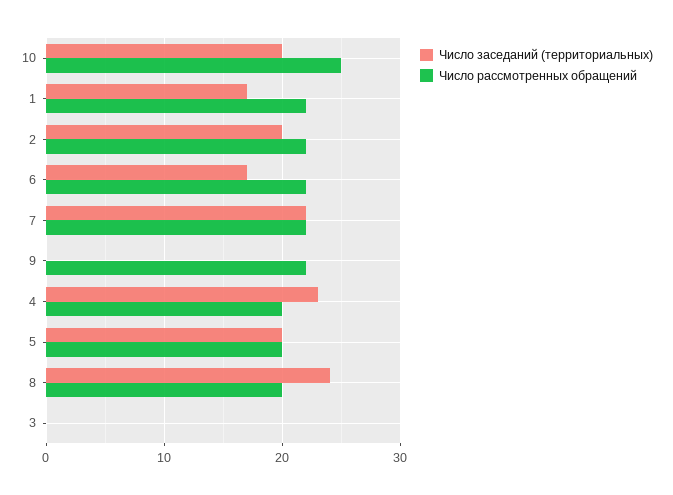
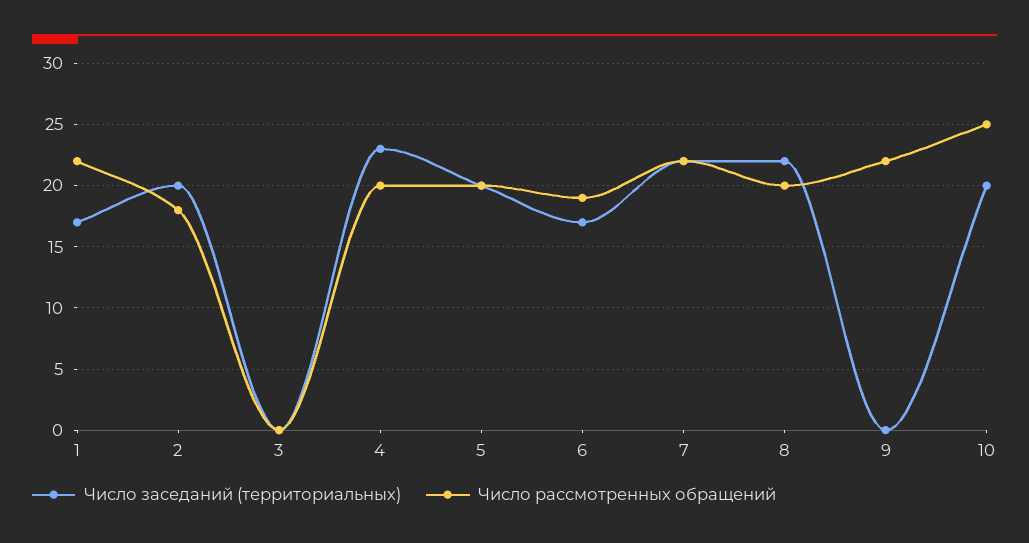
Число рассмотренных обращений, 2: 22 -> 18
Число рассмотренных обращений, 6: 22 -> 19
Число заседаний (территориальных), 8: 24 -> 22

